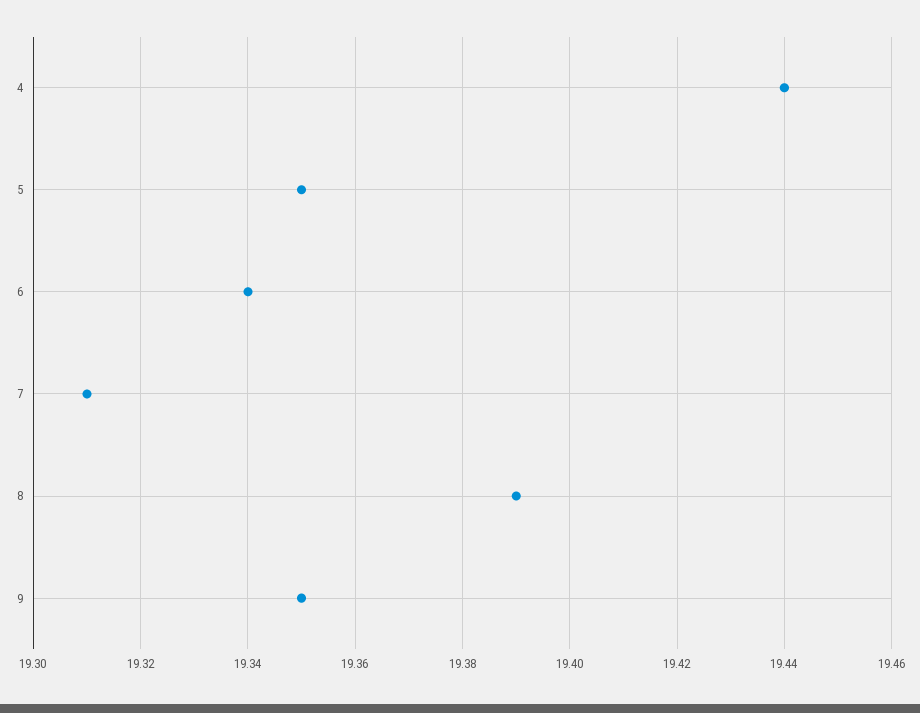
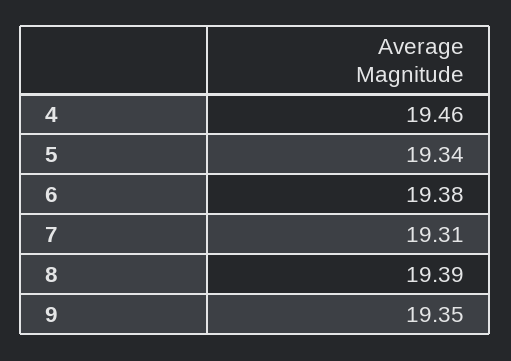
4: 19.44 -> 19.46
5: 19.35 -> 19.34
6: 19.34 -> 19.38

